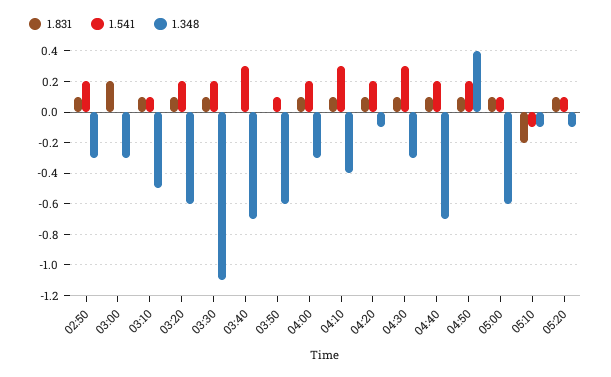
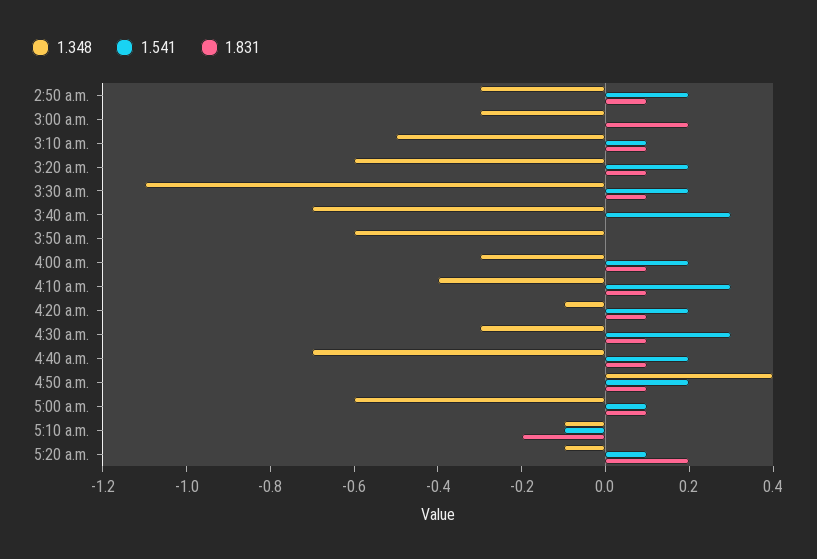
1.541, 03:50: 0.1 -> 0
1.831, 05:20: 0.1 -> 0.2

